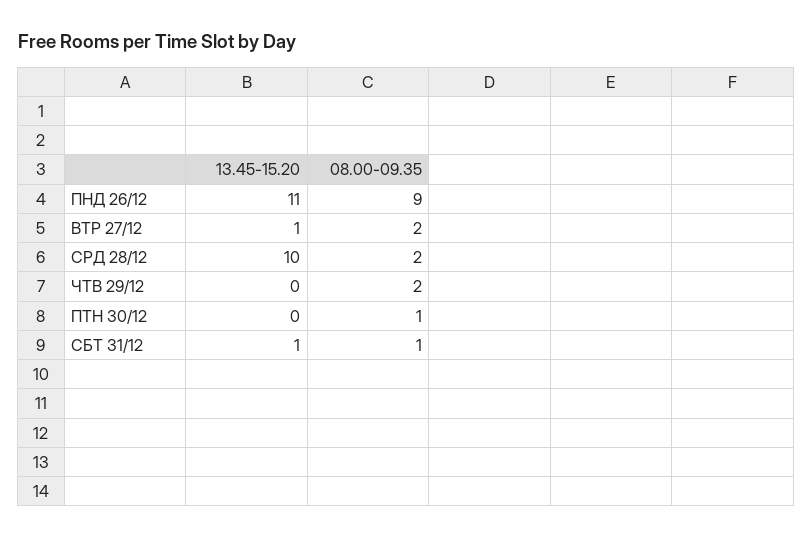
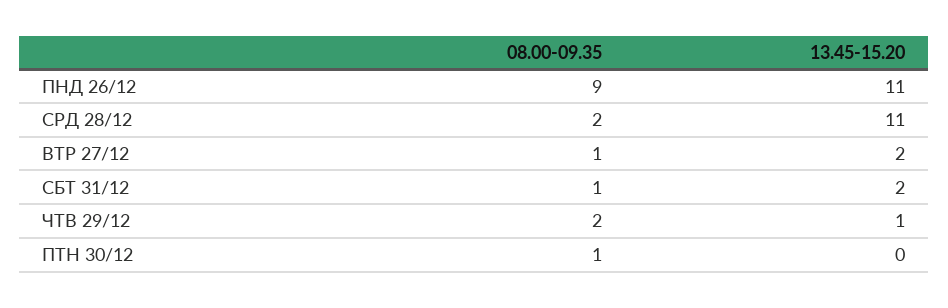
13.45-15.20, ВТР 27/12: 1 -> 2
08.00-09.35, ВТР 27/12: 2 -> 1
13.45-15.20, СРД 28/12: 10 -> 11
13.45-15.20, ЧТВ 29/12: 0 -> 1
13.45-15.20, СБТ 31/12: 1 -> 2

